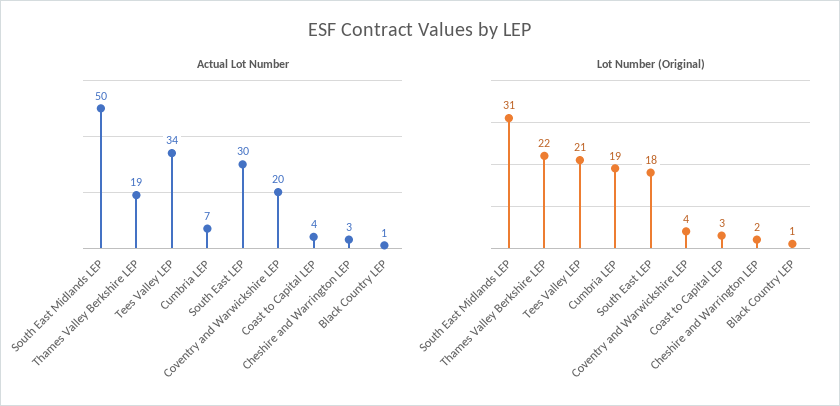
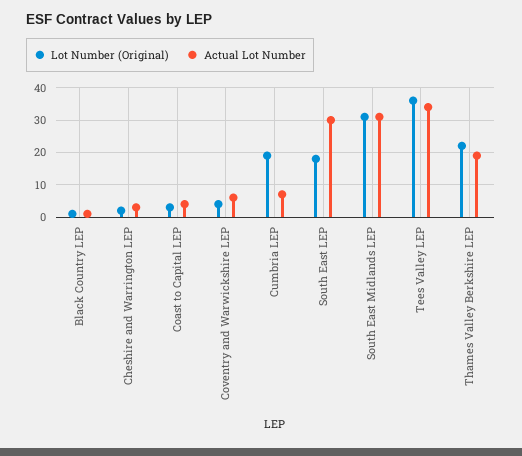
Actual Lot Number, South East Midlands LEP: 50 -> 30
Actual Lot Number, Coventry and Warwickshire LEP: 20 -> 5
Lot Number (Original), Tees Valley LEP: 21 -> 35

